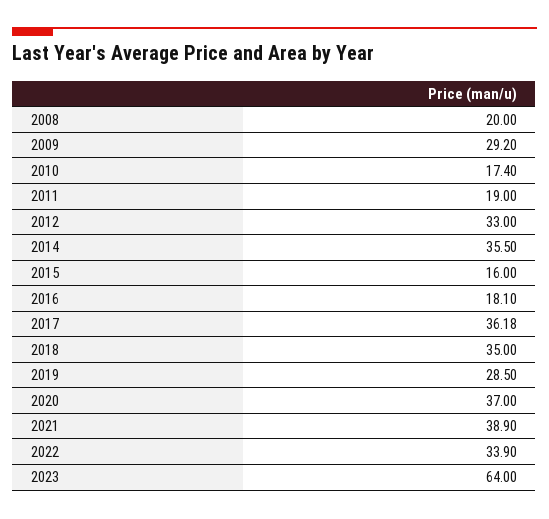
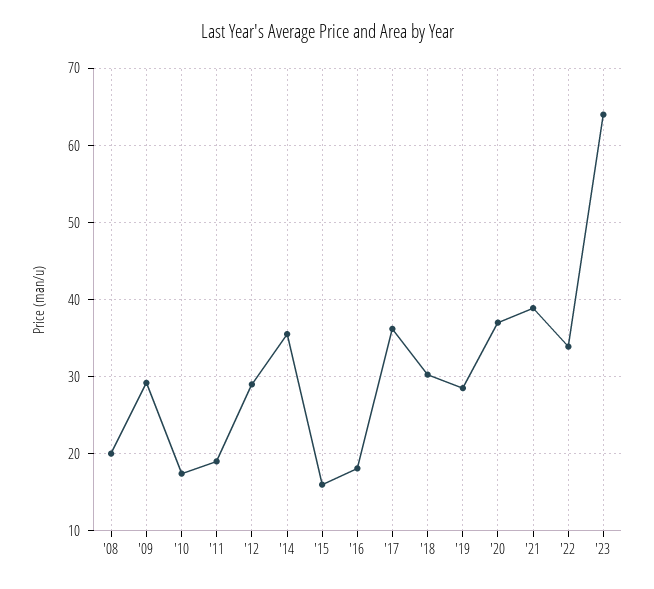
2012: 33 -> 29
2018: 35 -> 30

